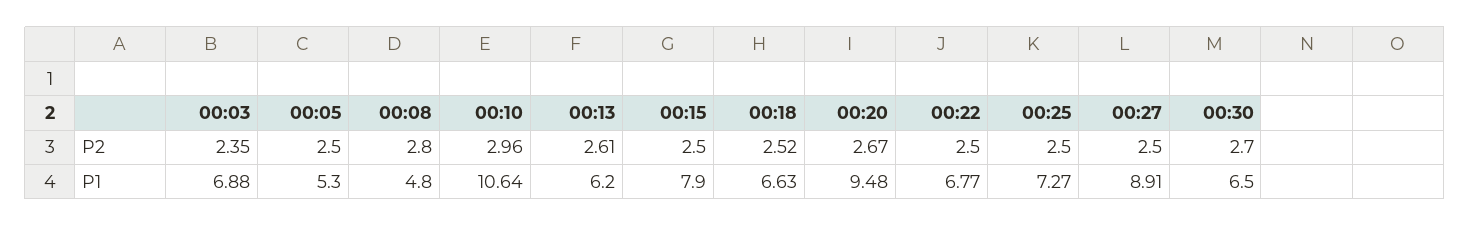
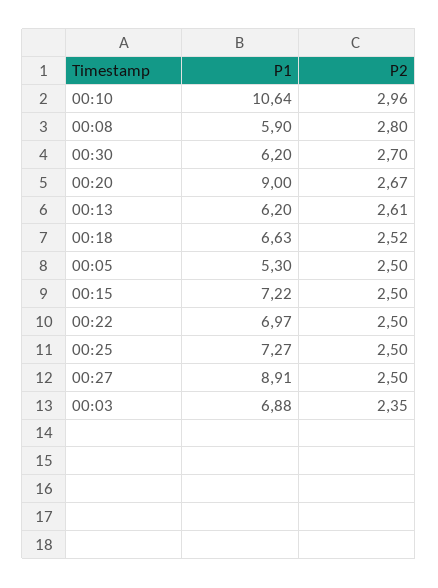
00:08, P1: 4.8 -> 5.9
00:15, P1: 7.9 -> 7.22
00:20, P1: 9.48 -> 9
00:22, P1: 6.77 -> 6.97
00:30, P1: 6.5 -> 6.2

